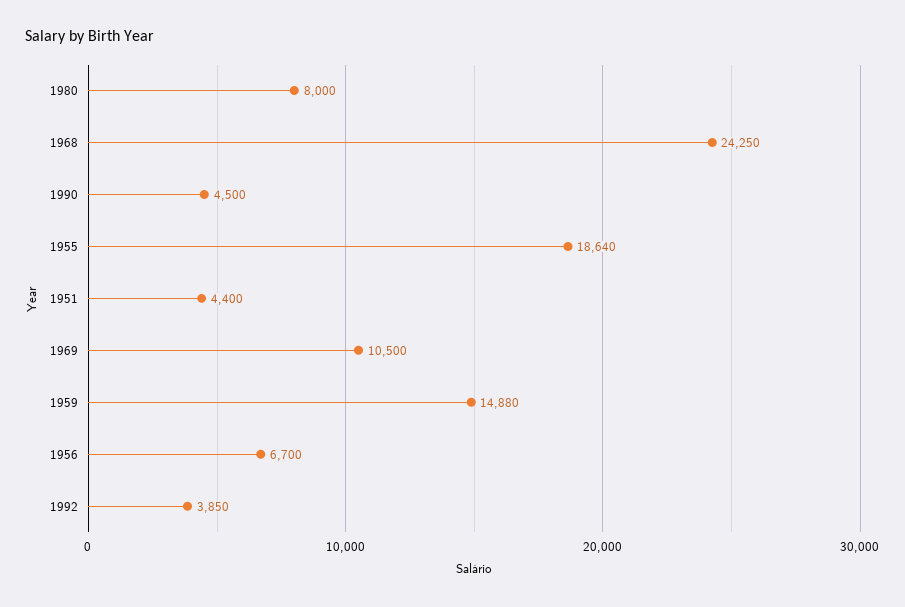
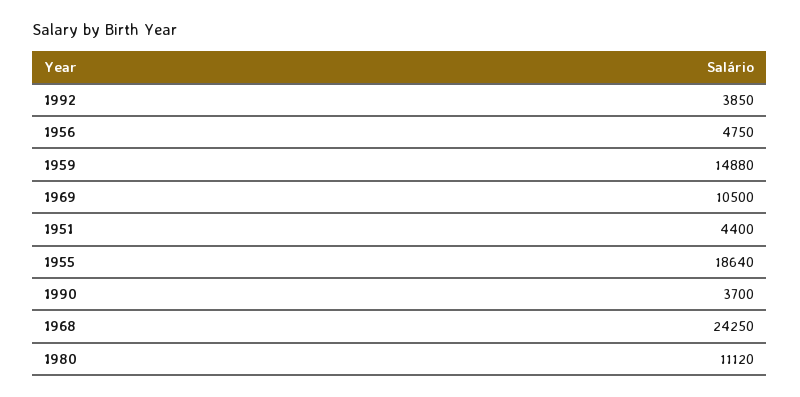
1980: 8000 -> 11120
1990: 4500 -> 3700
1956: 6700 -> 4750

